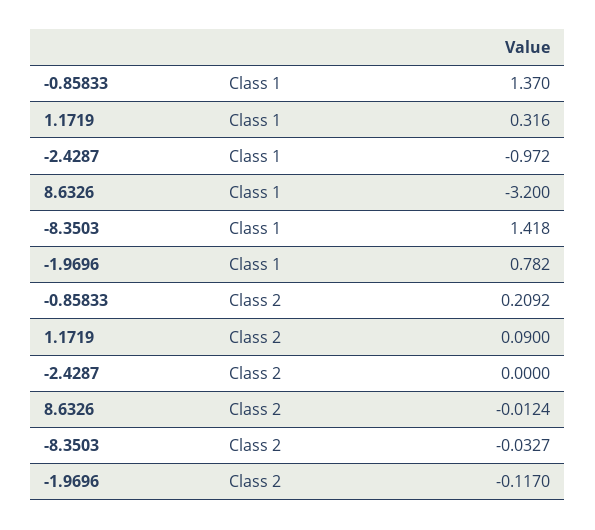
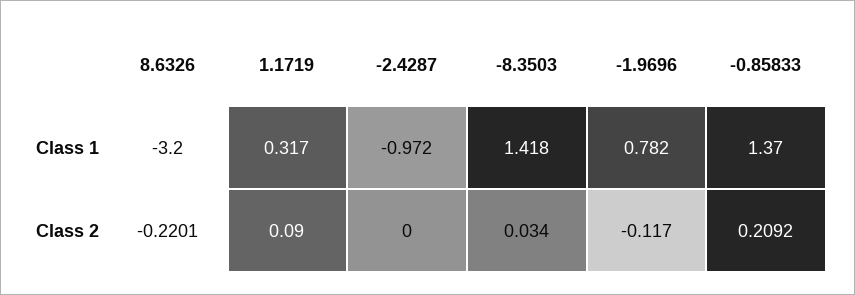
1.1719, Class 1: 0.316 -> 0.317
8.6326, Class 2: -0.0124 -> -0.2201
-8.3503, Class 2: -0.0327 -> 0.034

